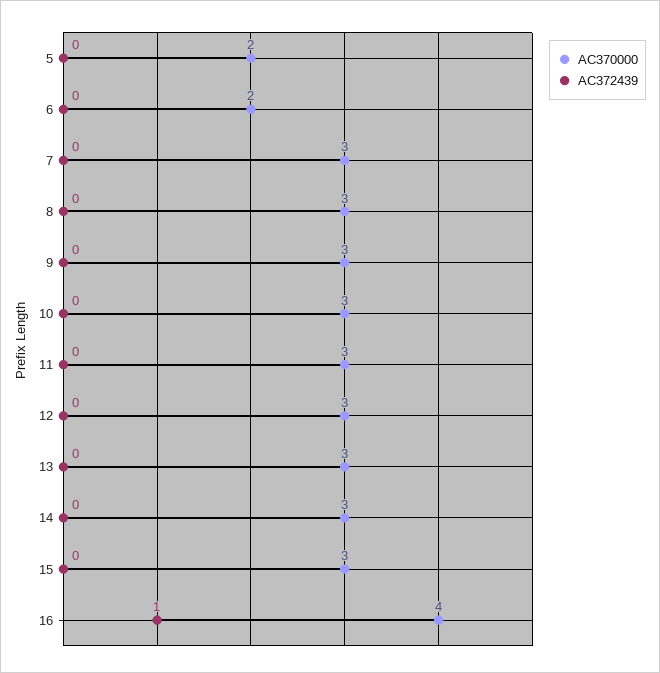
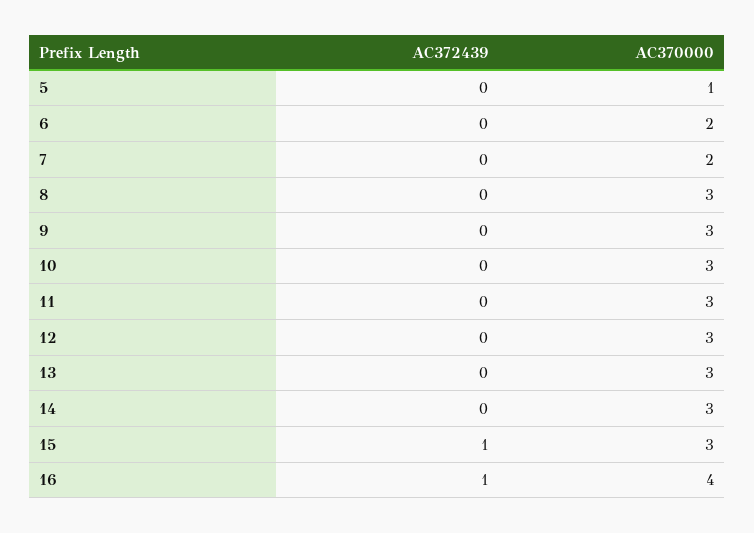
AC370000, 5: 2 -> 1
AC370000, 7: 3 -> 2
AC372439, 15: 0 -> 1

